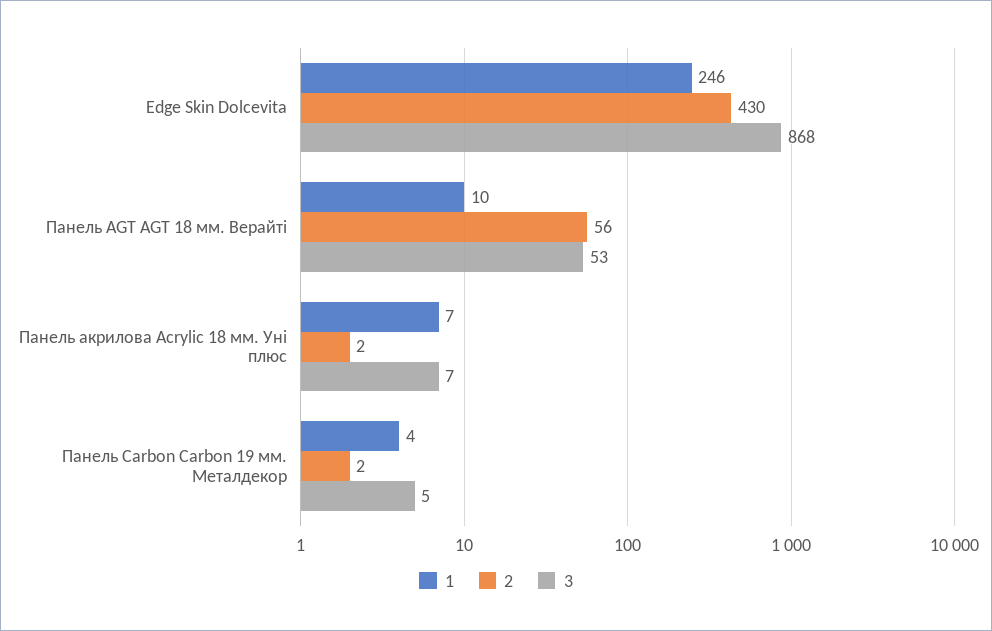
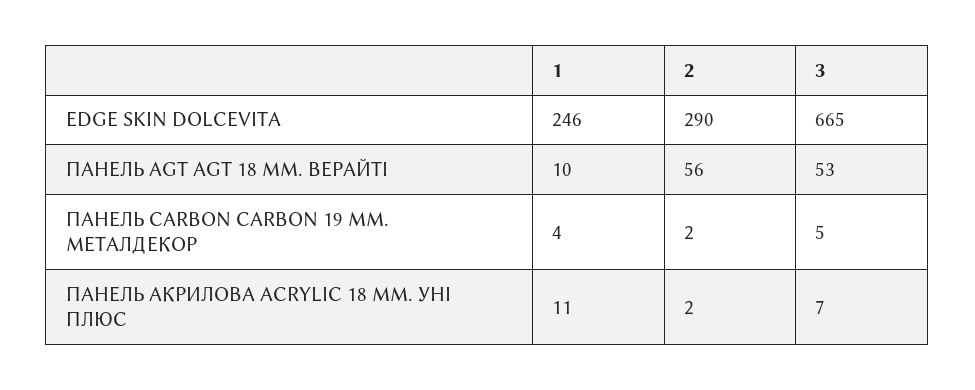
2, Edge Skin Dolcevita: 430 -> 290
3, Edge Skin Dolcevita: 868 -> 665
1, Панель акрилова Acrylic 18 мм. Уні плюс: 7 -> 11

